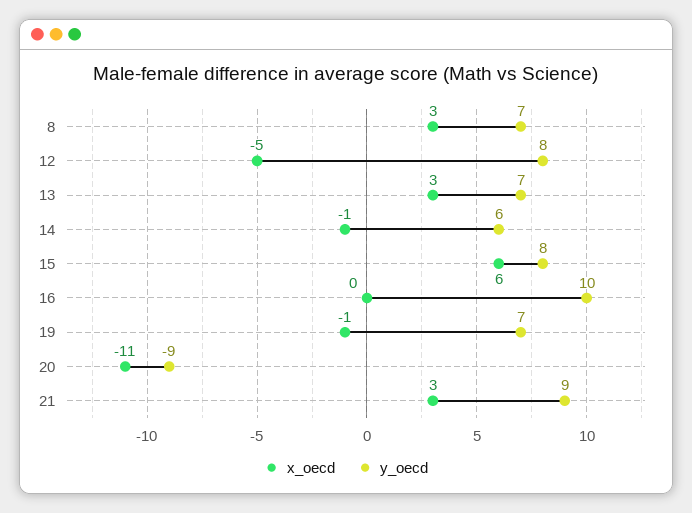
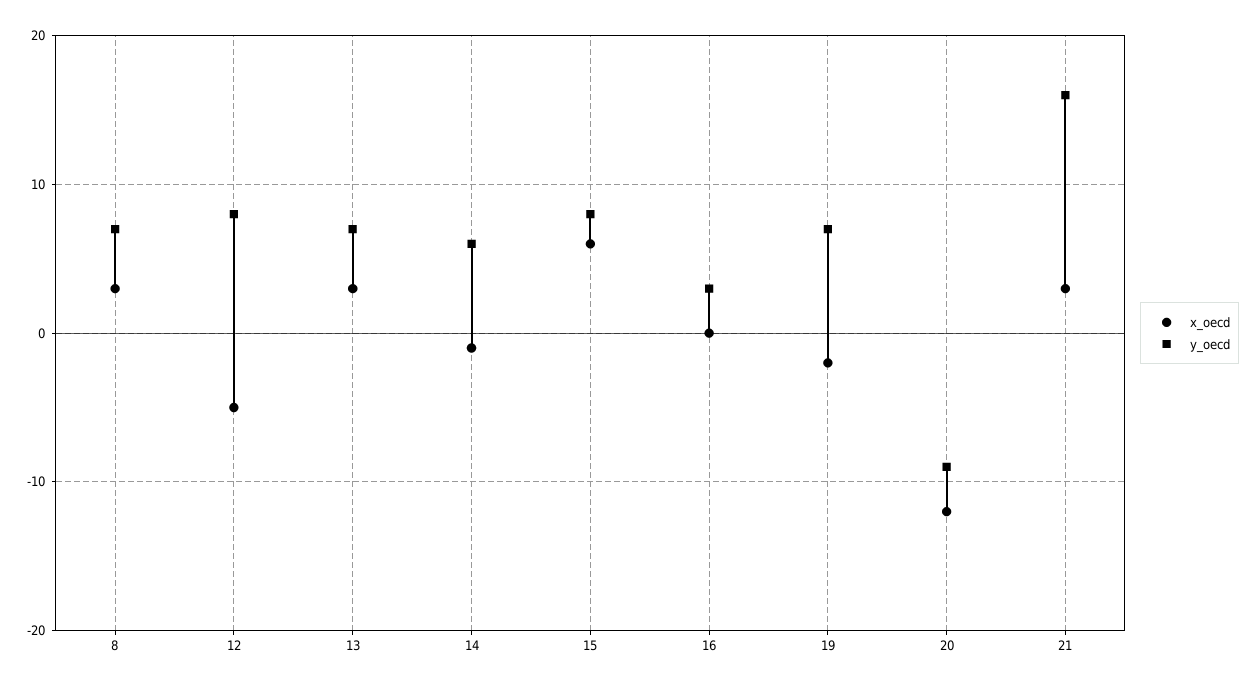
y_oecd, 16: 10 -> 3
x_oecd, 19: -1 -> -2
x_oecd, 20: -11 -> -12
y_oecd, 21: 9 -> 16

